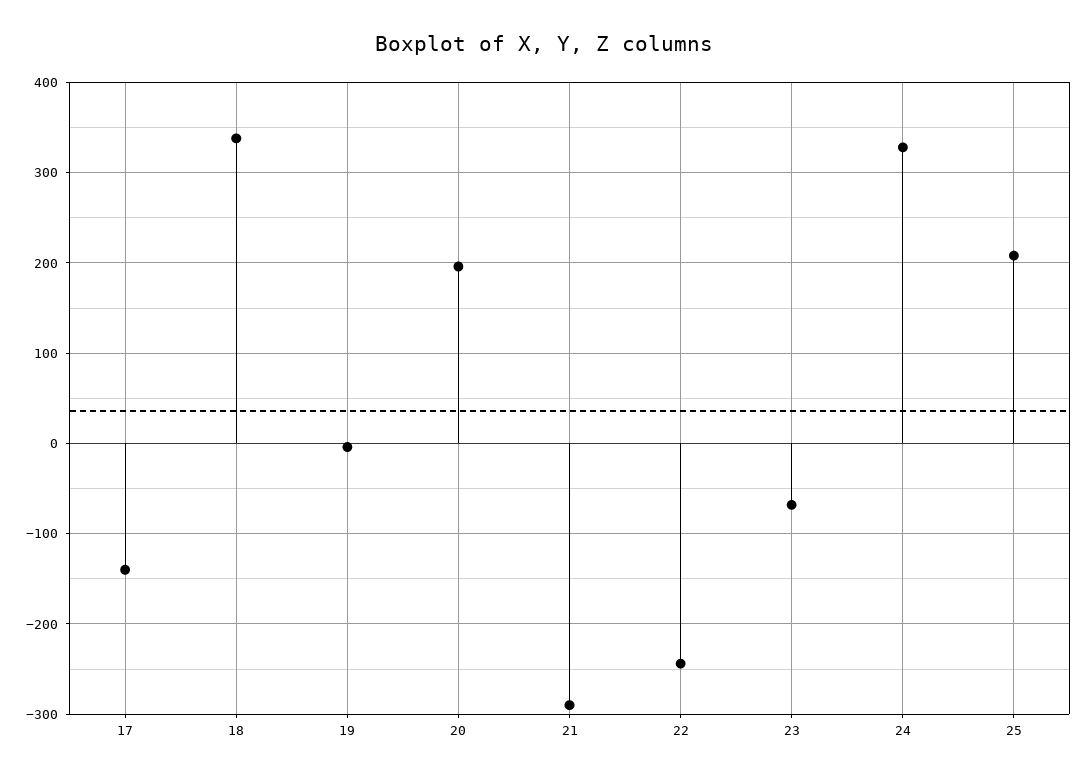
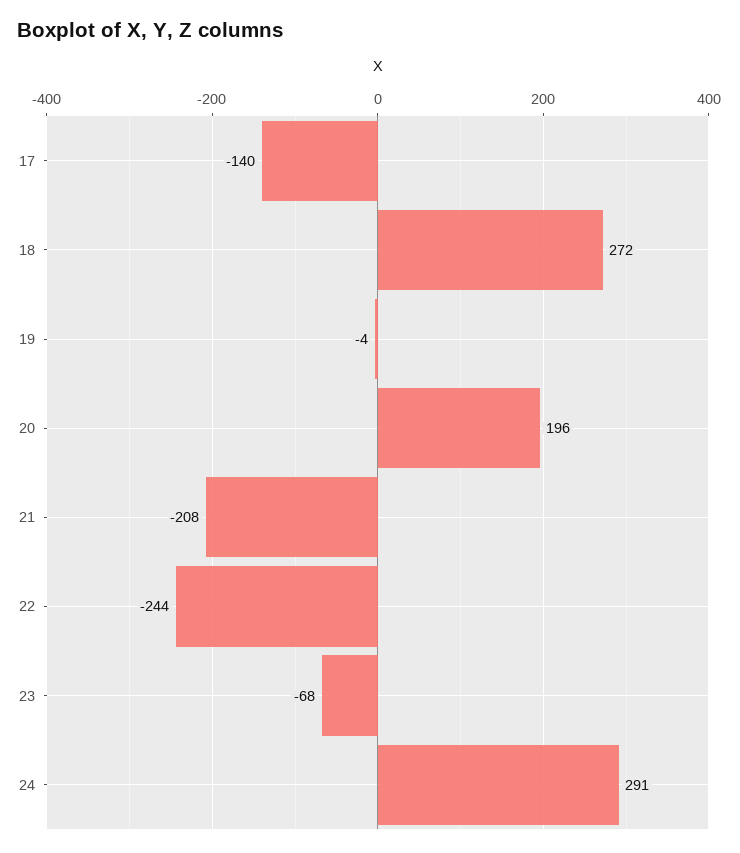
18: 340 -> 272
21: -290 -> -208
24: 330 -> 291
25: 210 -> none

